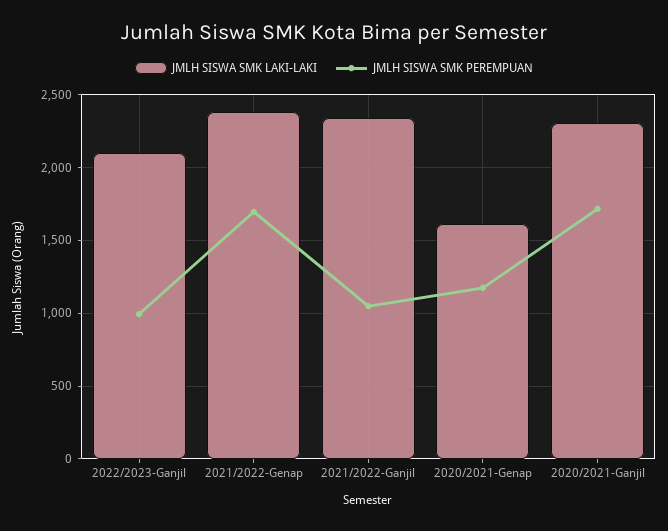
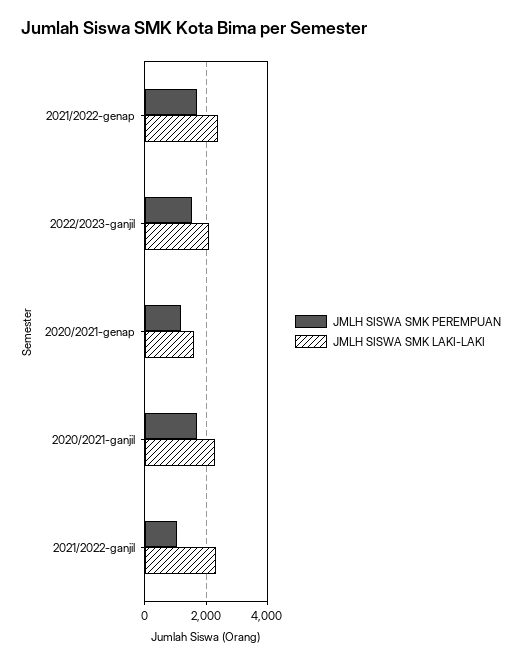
JMLH SISWA SMK PEREMPUAN, 2022/2023-Ganjil: 1000 -> 1600

